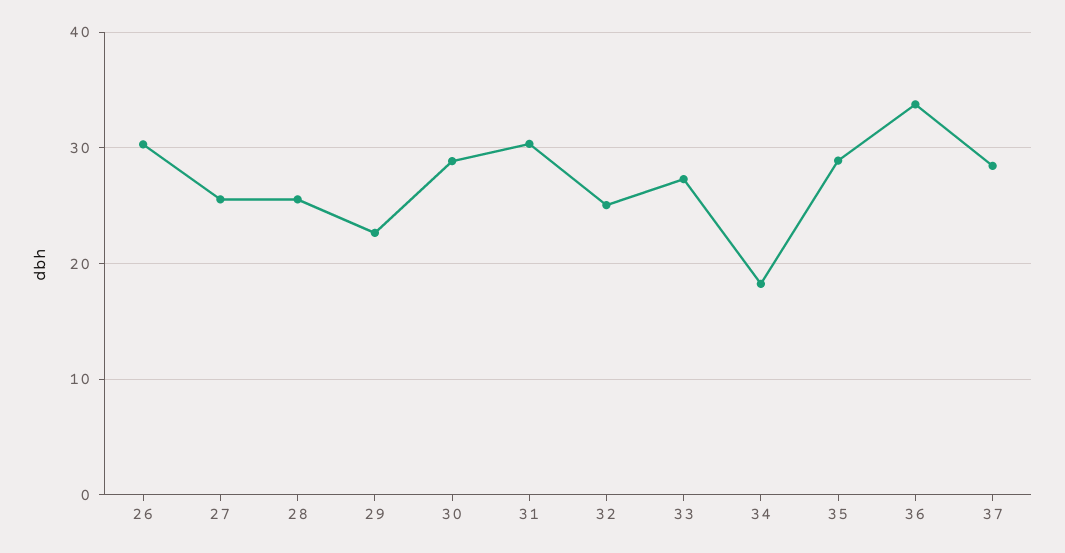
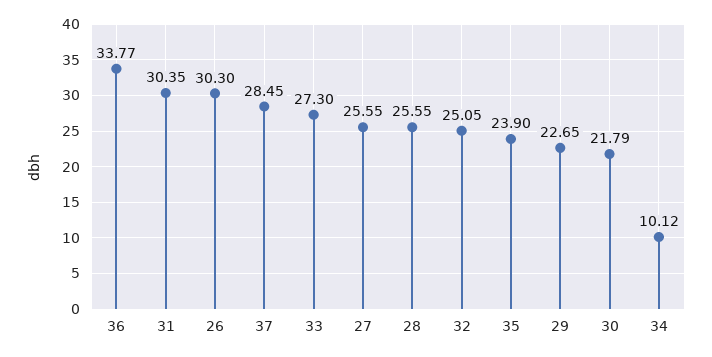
30: 29 -> 21.79
34: 18 -> 10.12
35: 29 -> 23.9

